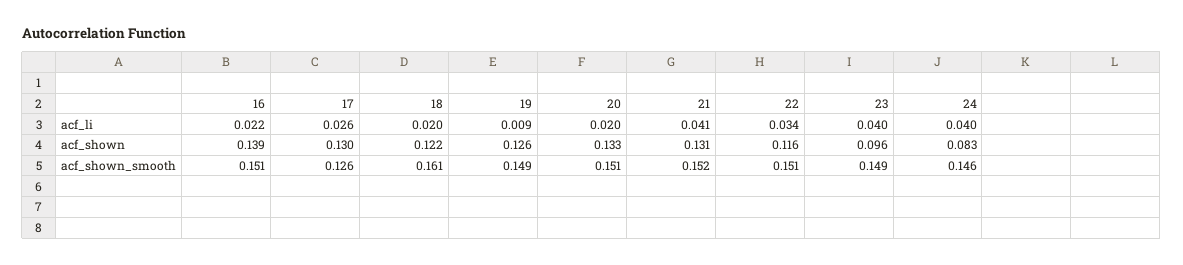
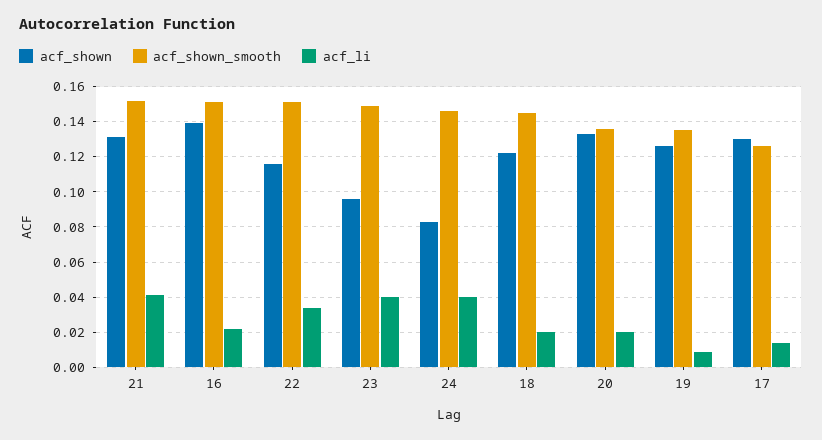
acf_li, 17: 0.026 -> 0.015
acf_shown_smooth, 18: 0.161 -> 0.145
acf_shown_smooth, 19: 0.149 -> 0.135
acf_shown_smooth, 20: 0.151 -> 0.135

